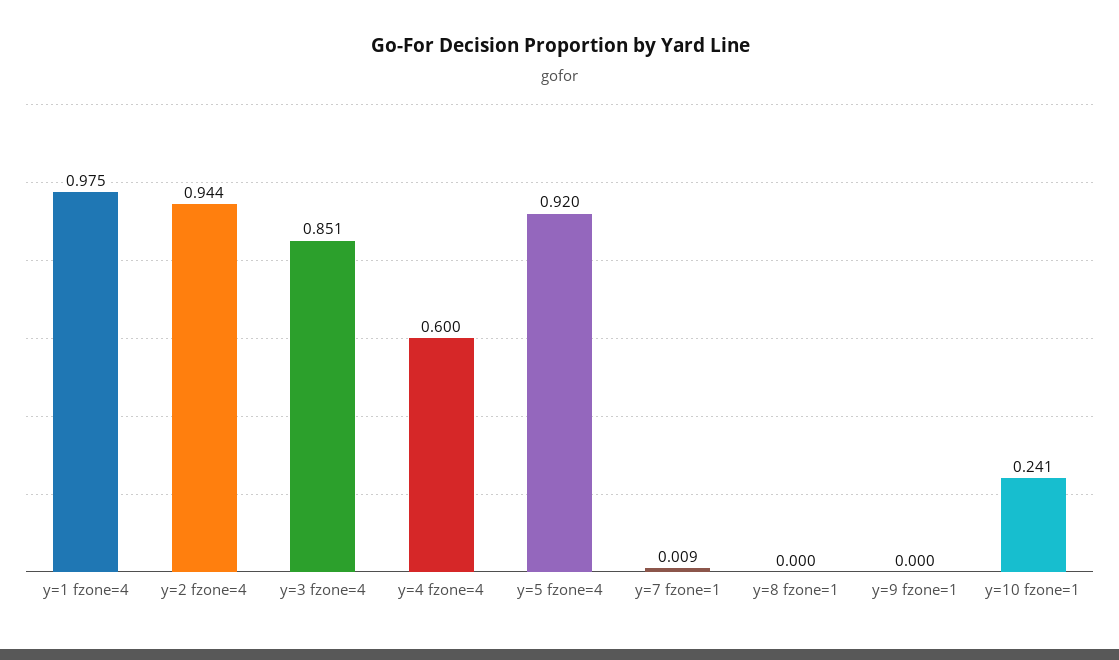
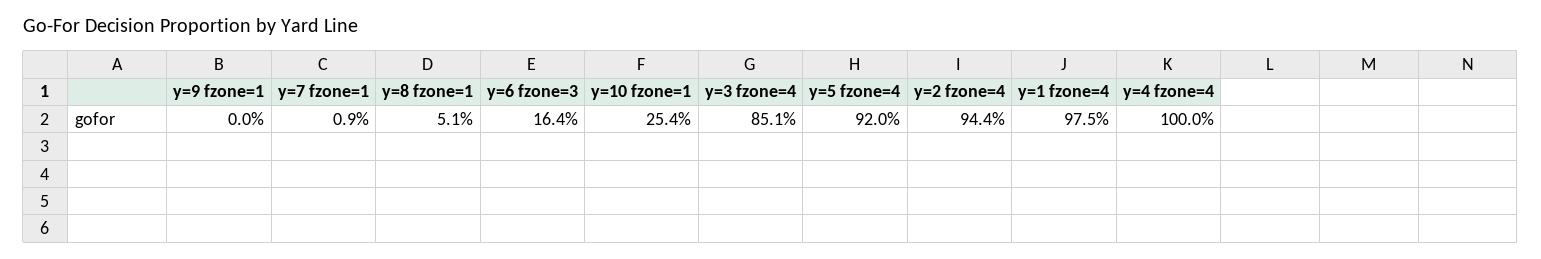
y=4 fzone=4: 0.6 -> 1
y=8 fzone=1: 0 -> 0.051
y=10 fzone=1: 0.241 -> 0.254
y=6 fzone=3: none -> 0.164

